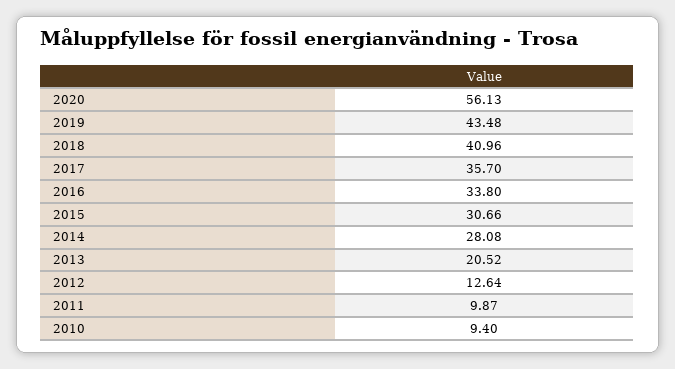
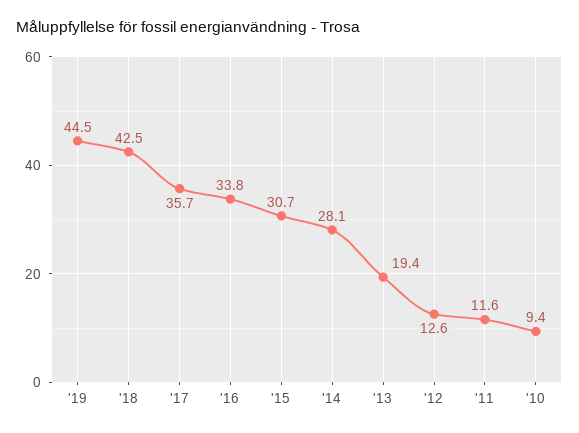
2020: 56.13 -> none
2019: 43.48 -> 44.5
2018: 40.96 -> 42.5
2013: 20.52 -> 19.4
2011: 9.87 -> 11.6

